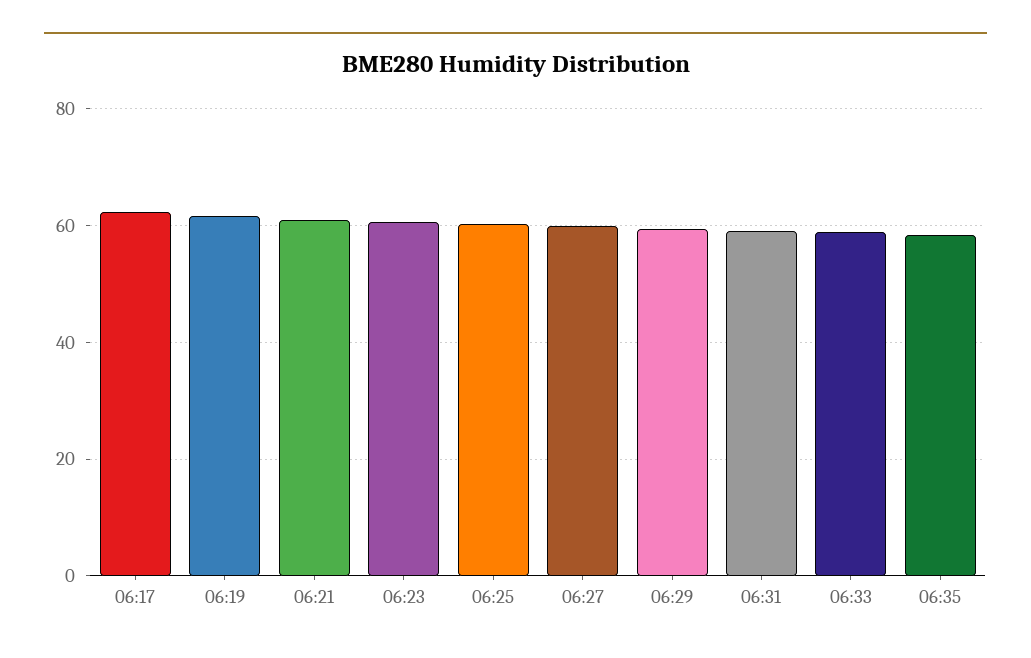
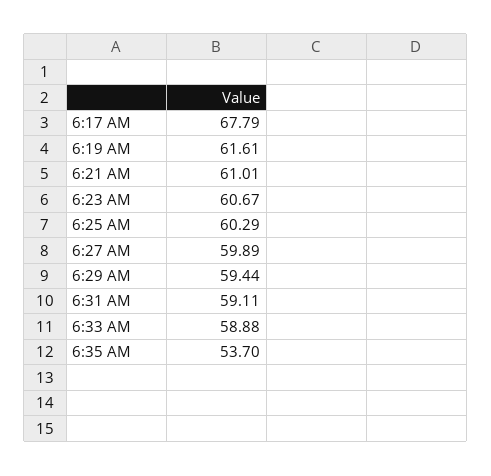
06:17: 62 -> 67.79
06:35: 58 -> 53.7

